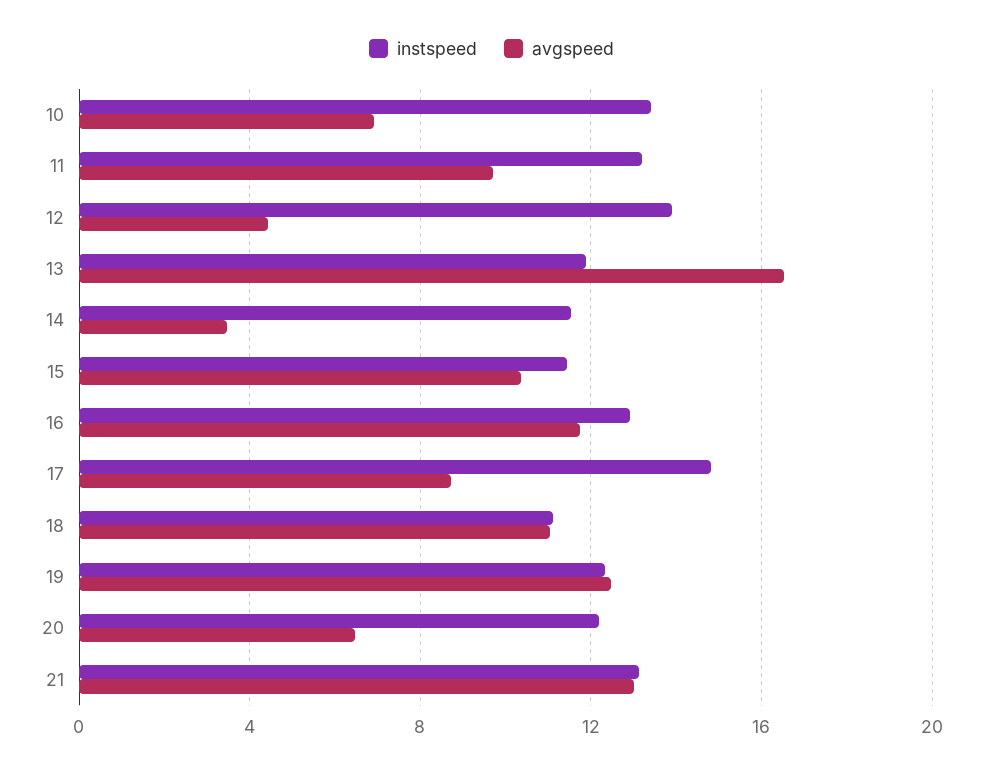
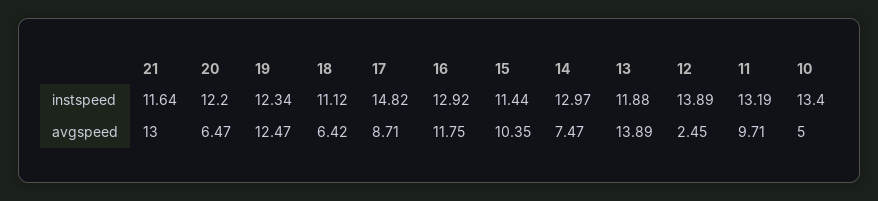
avgspeed, 10: 7 -> 5
avgspeed, 12: 4.5 -> 2.45
avgspeed, 13: 16.5 -> 13.89
instspeed, 14: 11.5 -> 12.97
avgspeed, 14: 3.5 -> 7.47
avgspeed, 18: 11 -> 6.42
instspeed, 21: 13 -> 11.64

